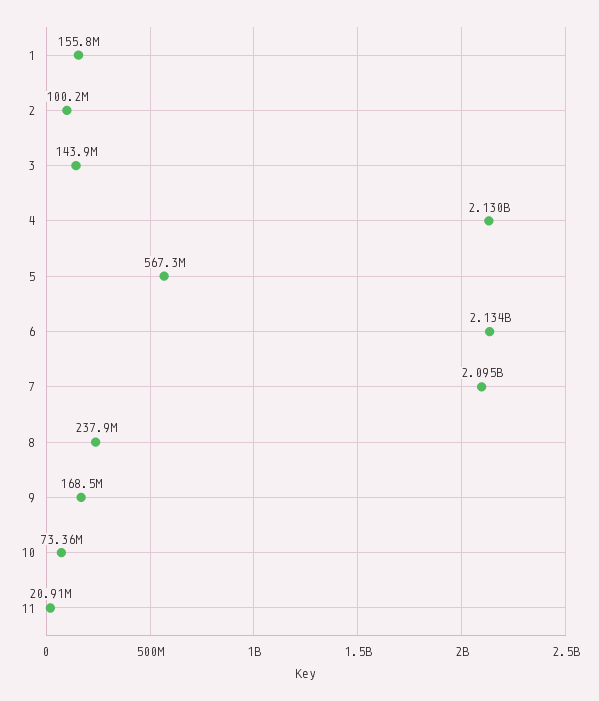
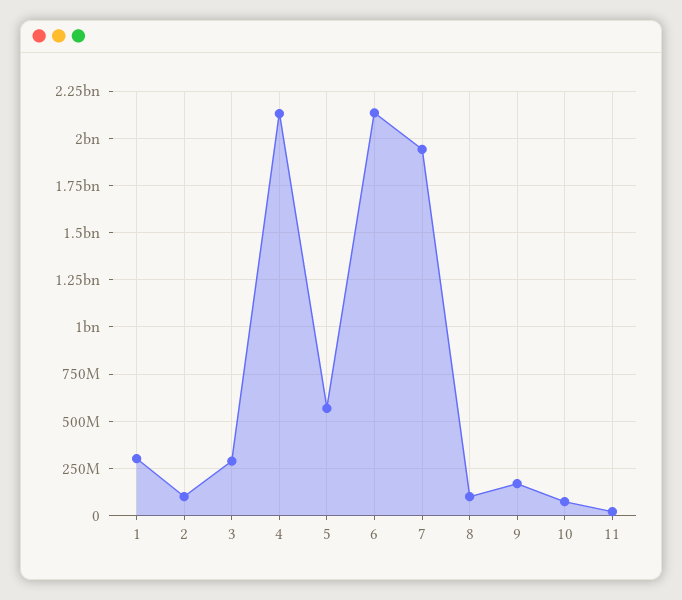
1: 155800000 -> 300000000
3: 143900000 -> 300000000
7: 2095000000 -> 1950000000
8: 237900000 -> 100000000

